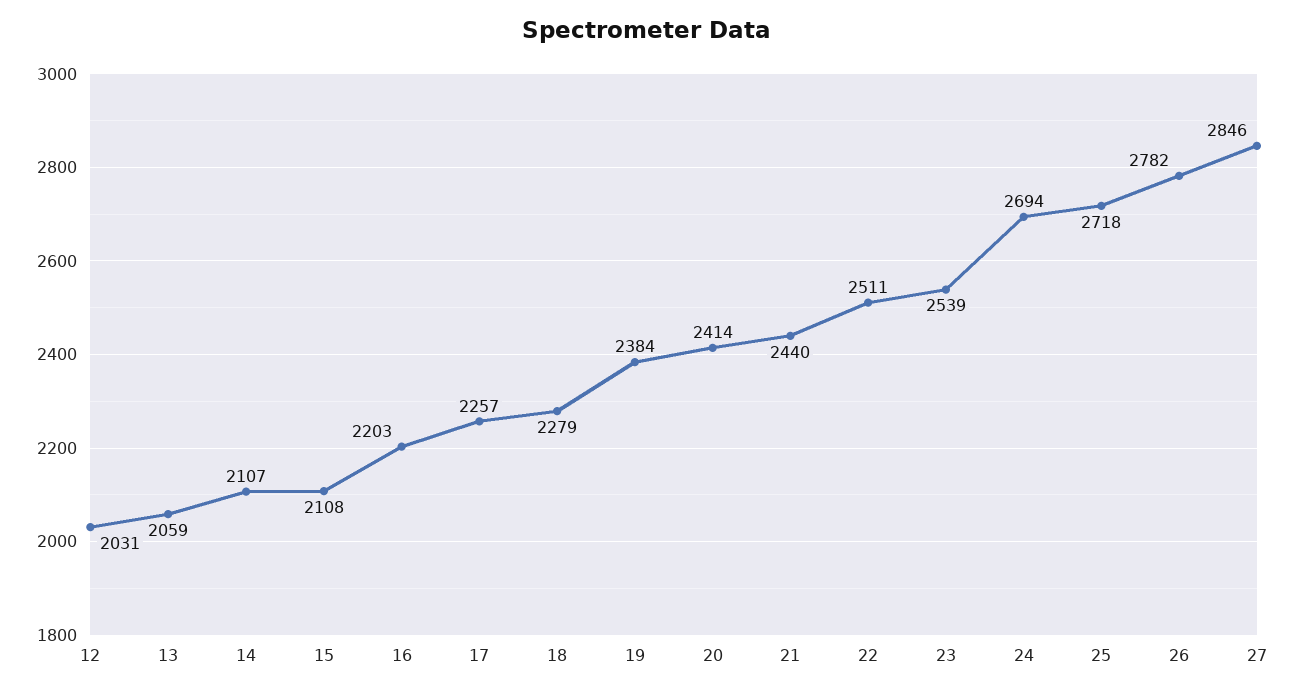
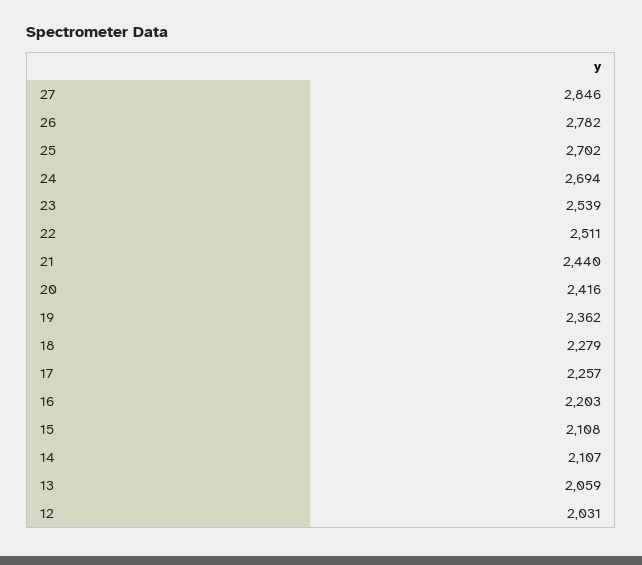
19: 2384 -> 2362
20: 2414 -> 2416
25: 2718 -> 2702

